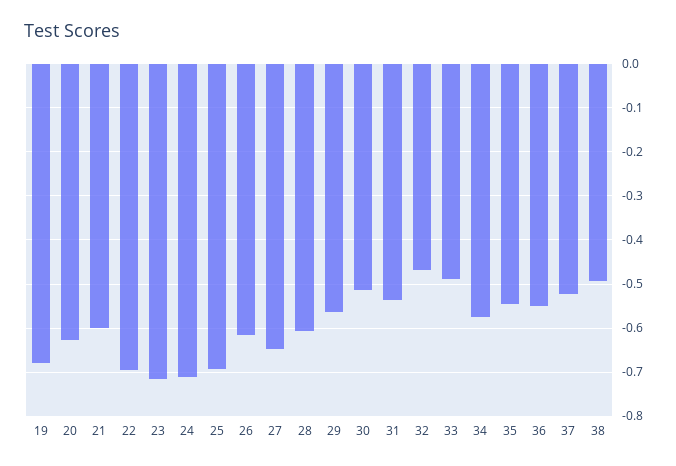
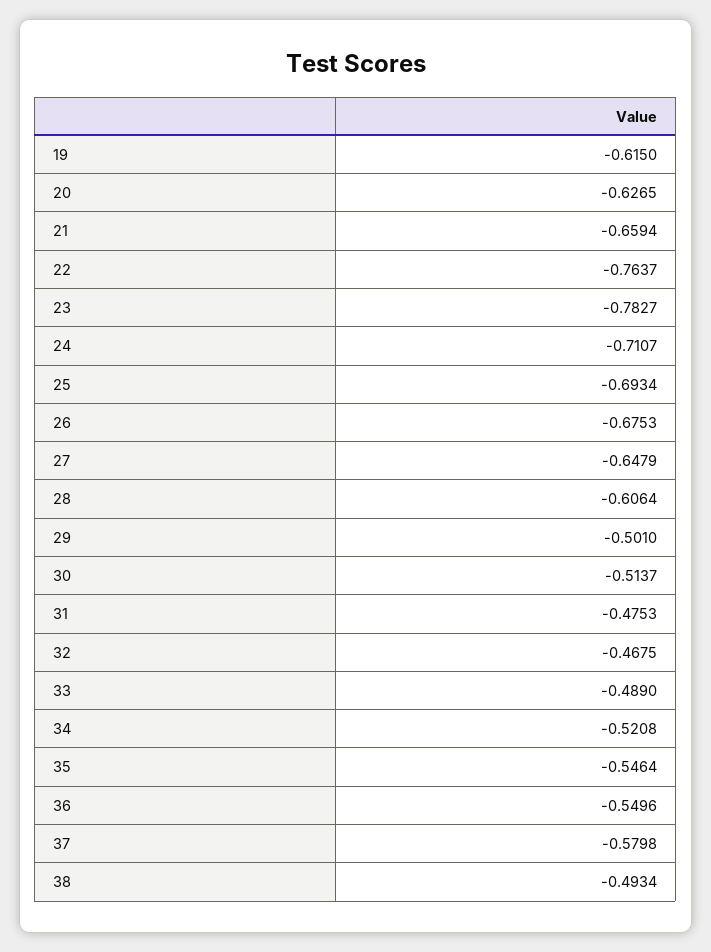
19: -0.68 -> -0.615
21: -0.6 -> -0.6594
22: -0.7 -> -0.7637
23: -0.72 -> -0.7827
26: -0.62 -> -0.6753
29: -0.56 -> -0.501
31: -0.54 -> -0.4753
34: -0.58 -> -0.5208
37: -0.52 -> -0.5798

